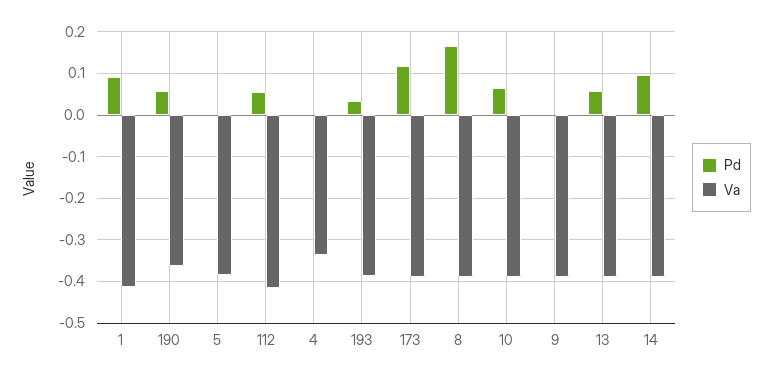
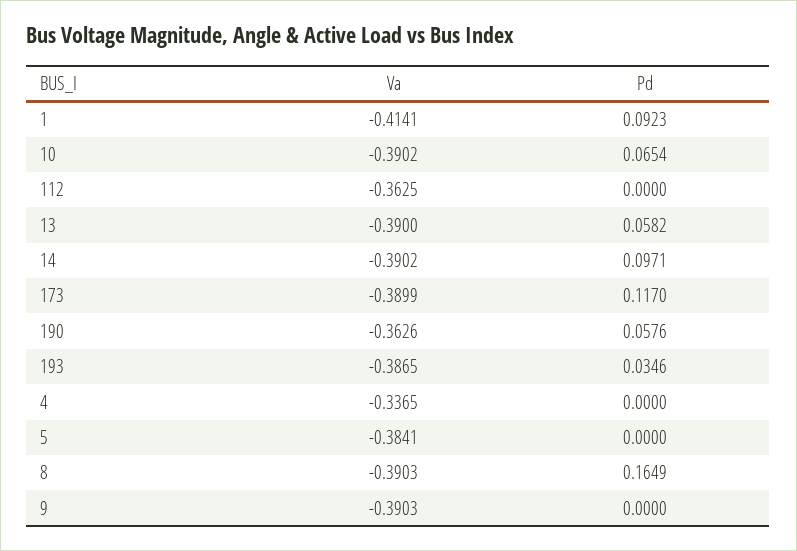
Pd, 112: 0.06 -> 0
Va, 112: -0.42 -> -0.3625

